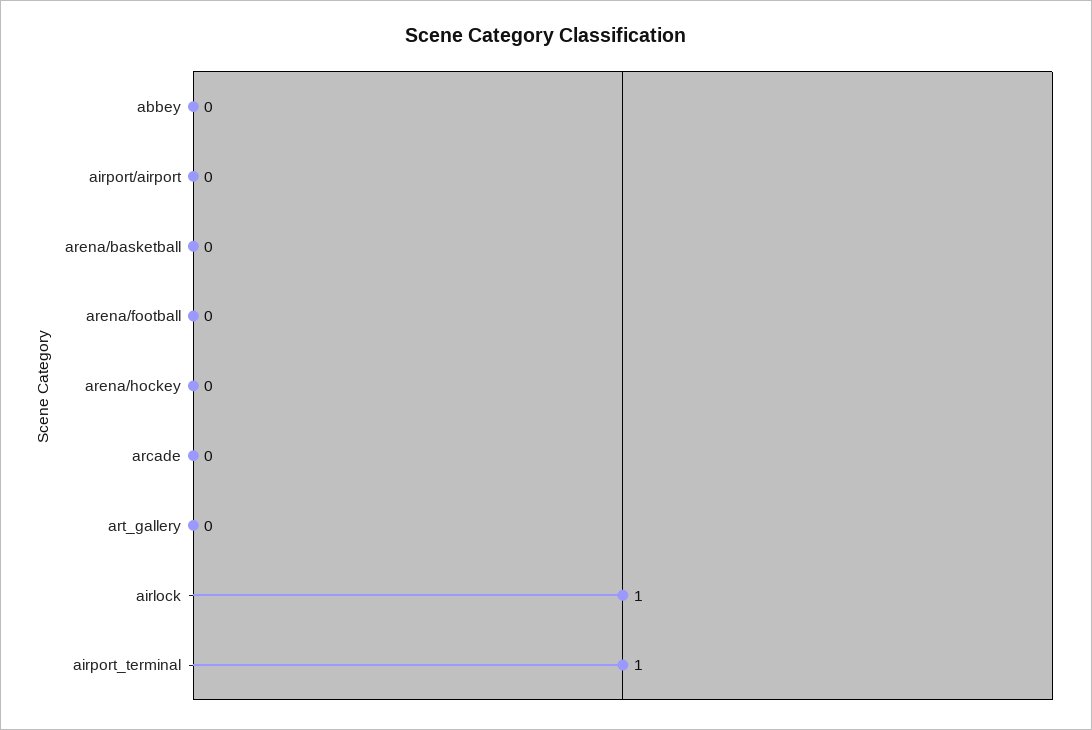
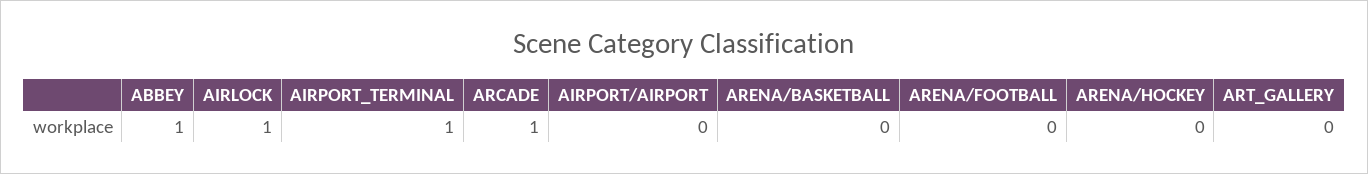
abbey: 0 -> 1
arcade: 0 -> 1

